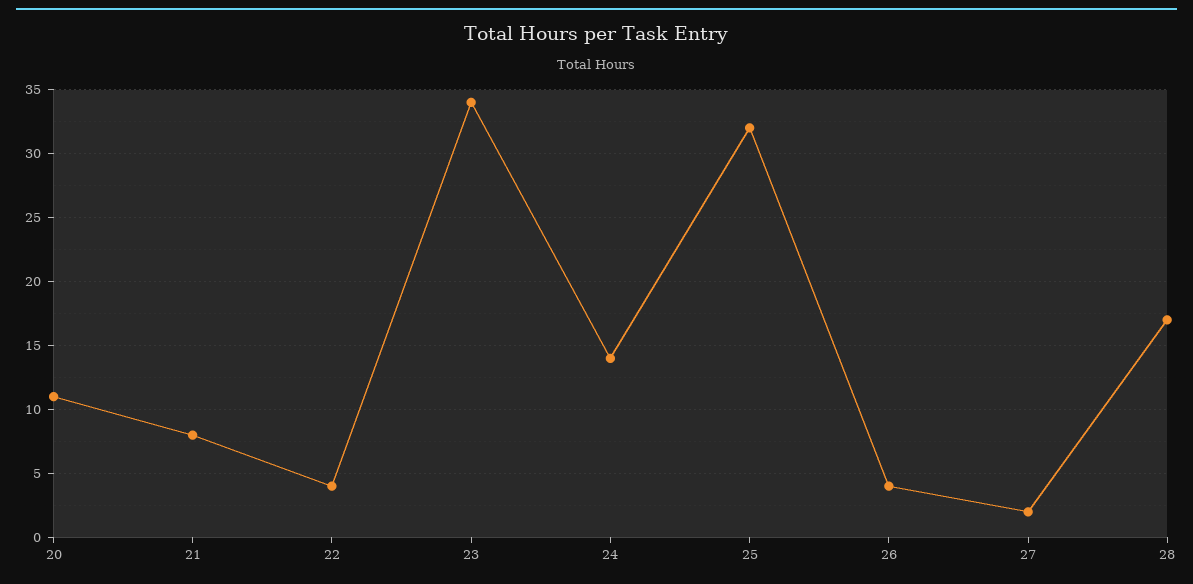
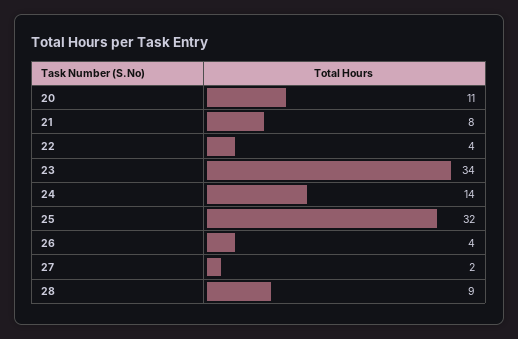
28: 17 -> 9

